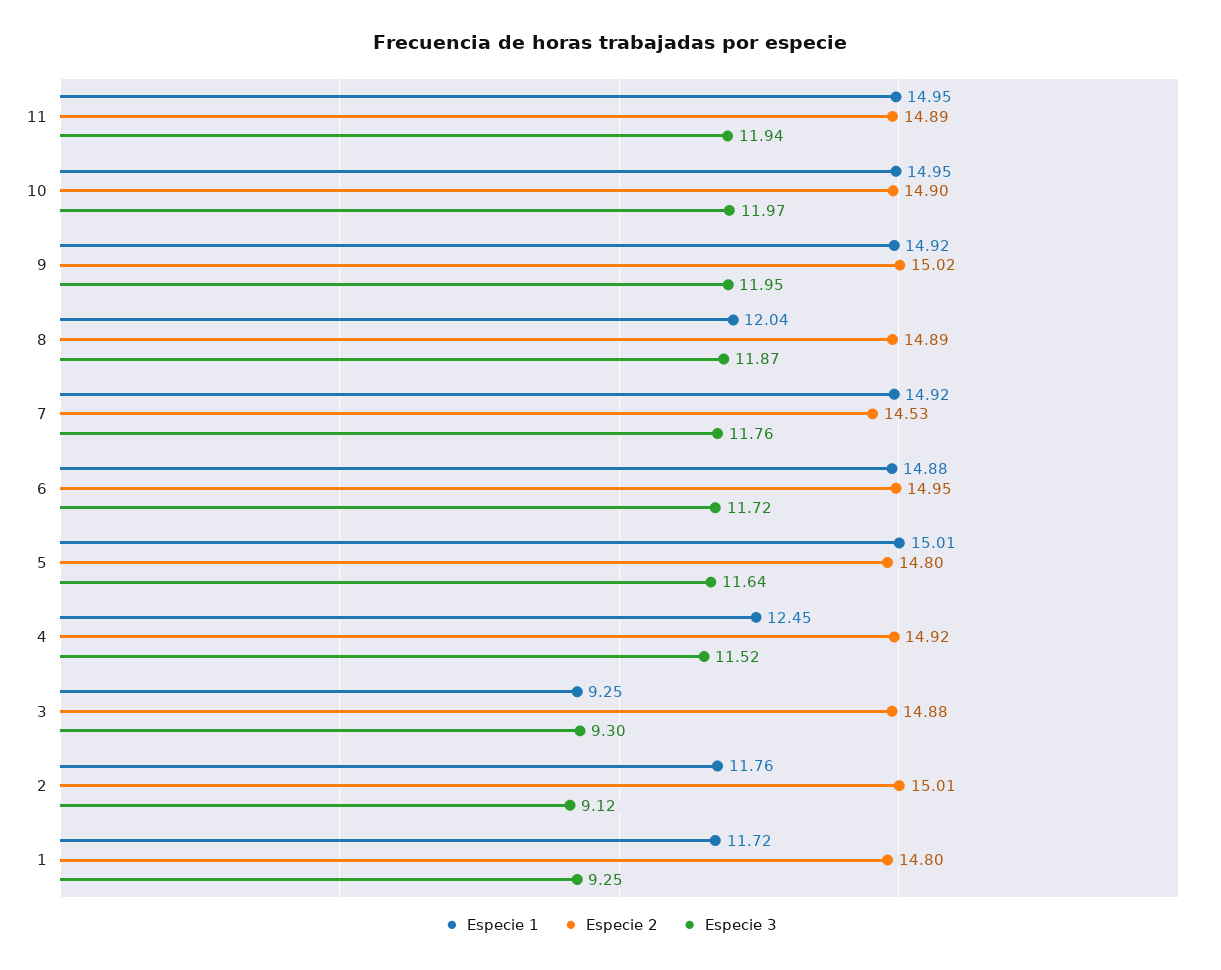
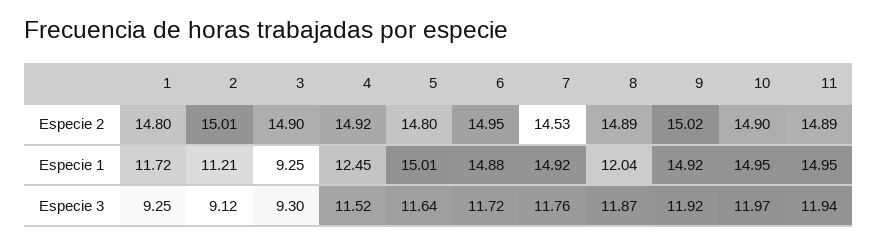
Especie 3, 9: 11.95 -> 11.92
Especie 2, 3: 14.88 -> 14.9
Especie 1, 2: 11.76 -> 11.21

